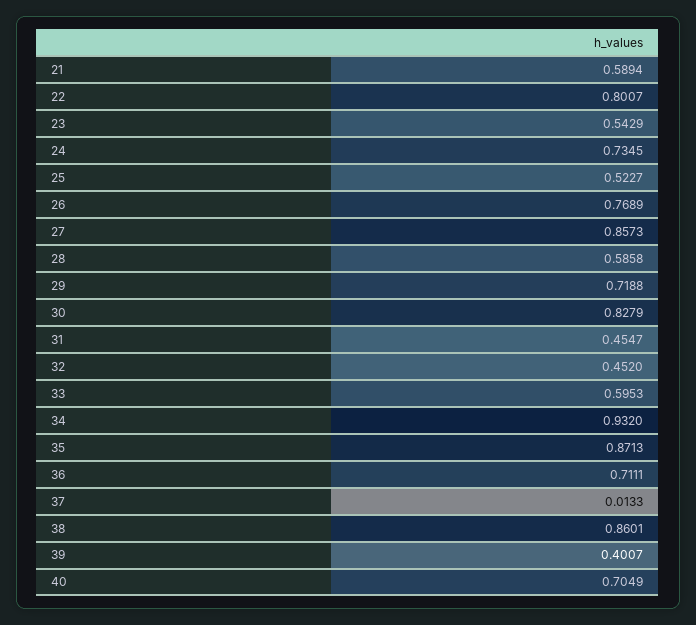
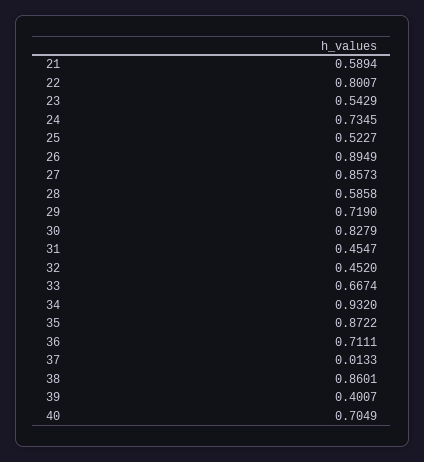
26: 0.7689 -> 0.8949
29: 0.7188 -> 0.719
33: 0.5953 -> 0.6674
35: 0.8713 -> 0.8722

